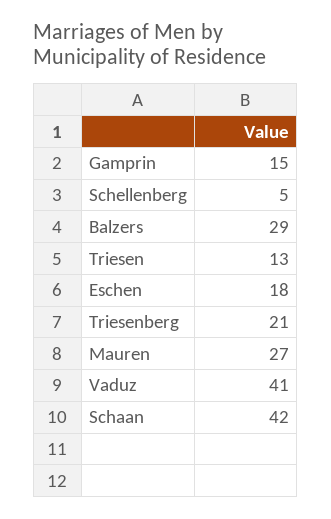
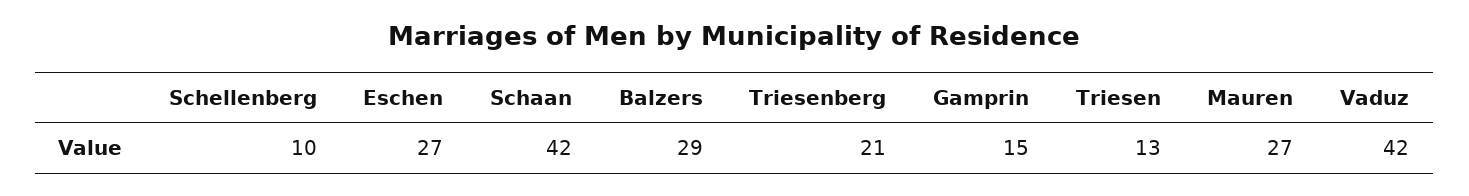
Schellenberg: 5 -> 10
Eschen: 18 -> 27
Vaduz: 41 -> 42

